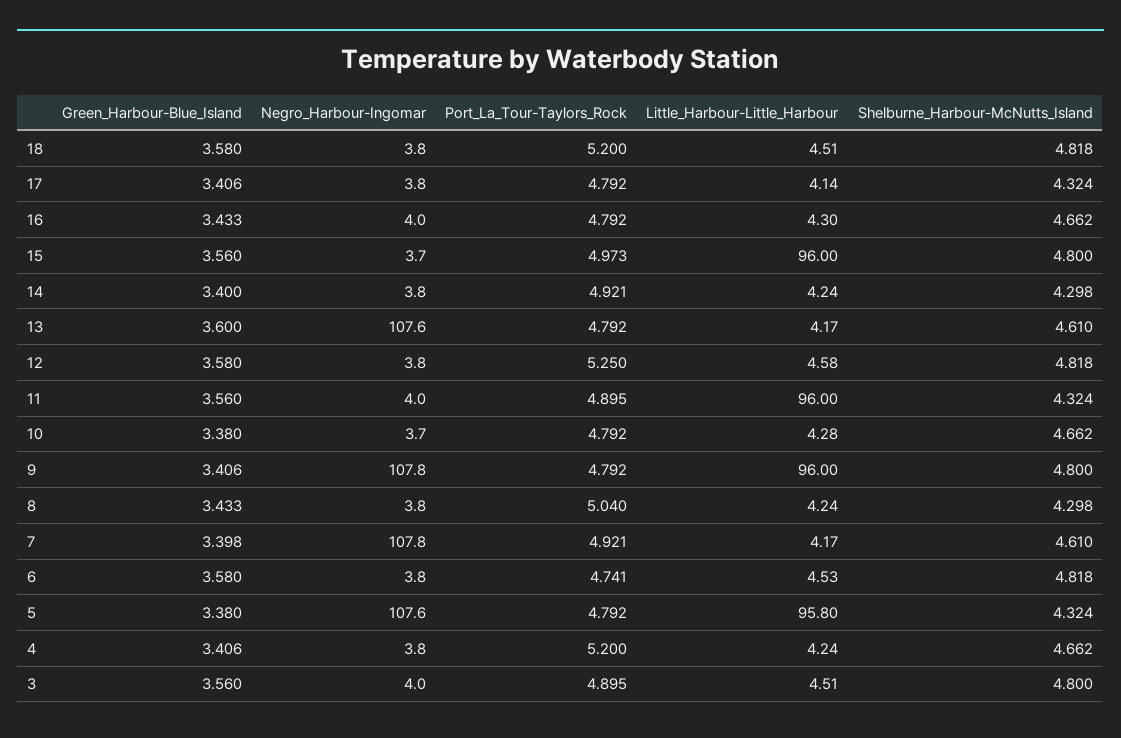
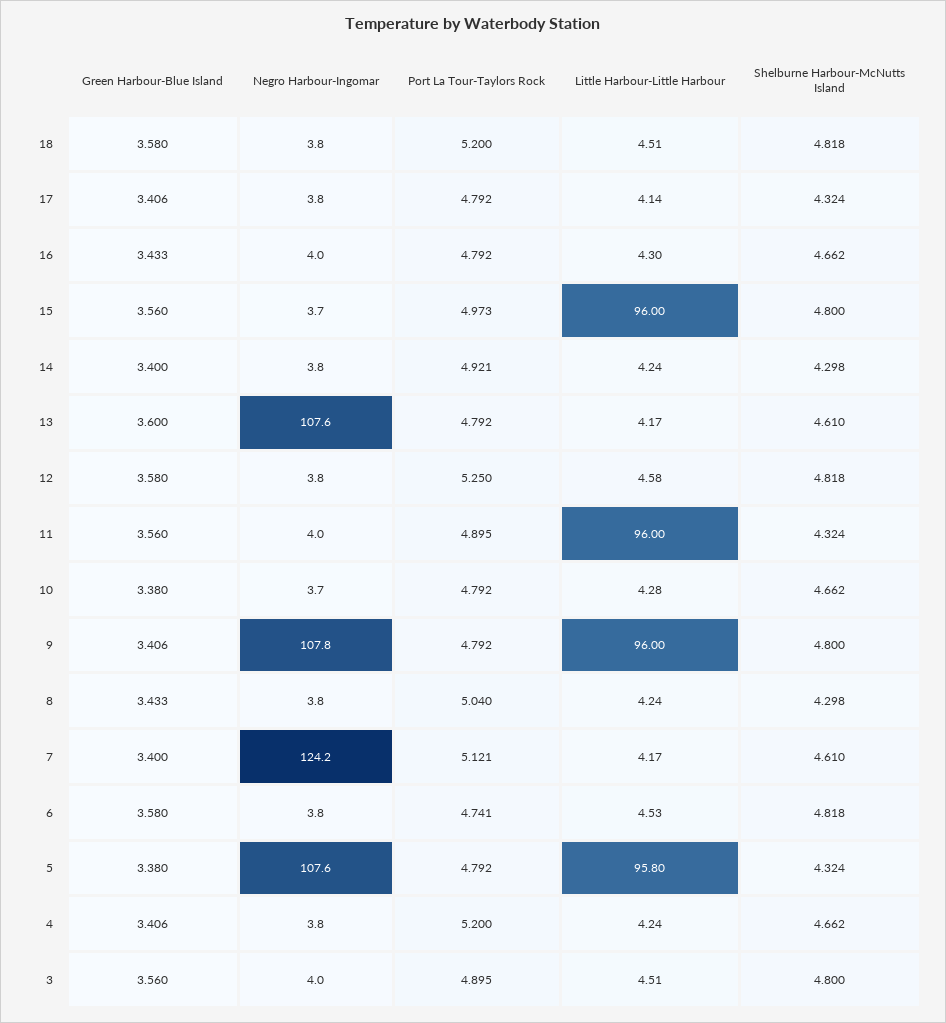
Green_Harbour-Blue_Island, 7: 3.398 -> 3.4
Negro_Harbour-Ingomar, 7: 107.8 -> 124.2
Port_La_Tour-Taylors_Rock, 7: 4.921 -> 5.121

